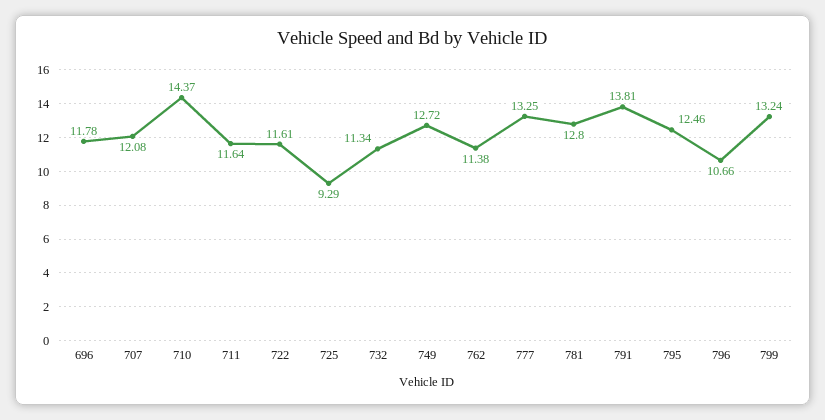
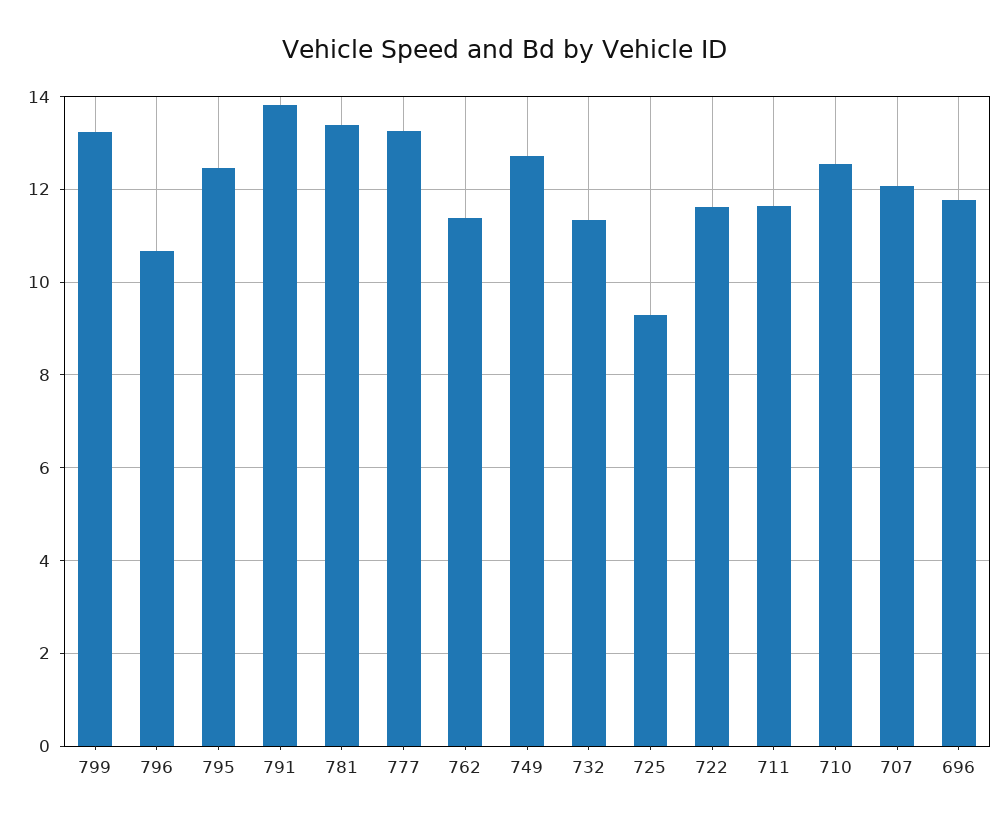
710: 14.37 -> 12.6
781: 12.8 -> 13.4

